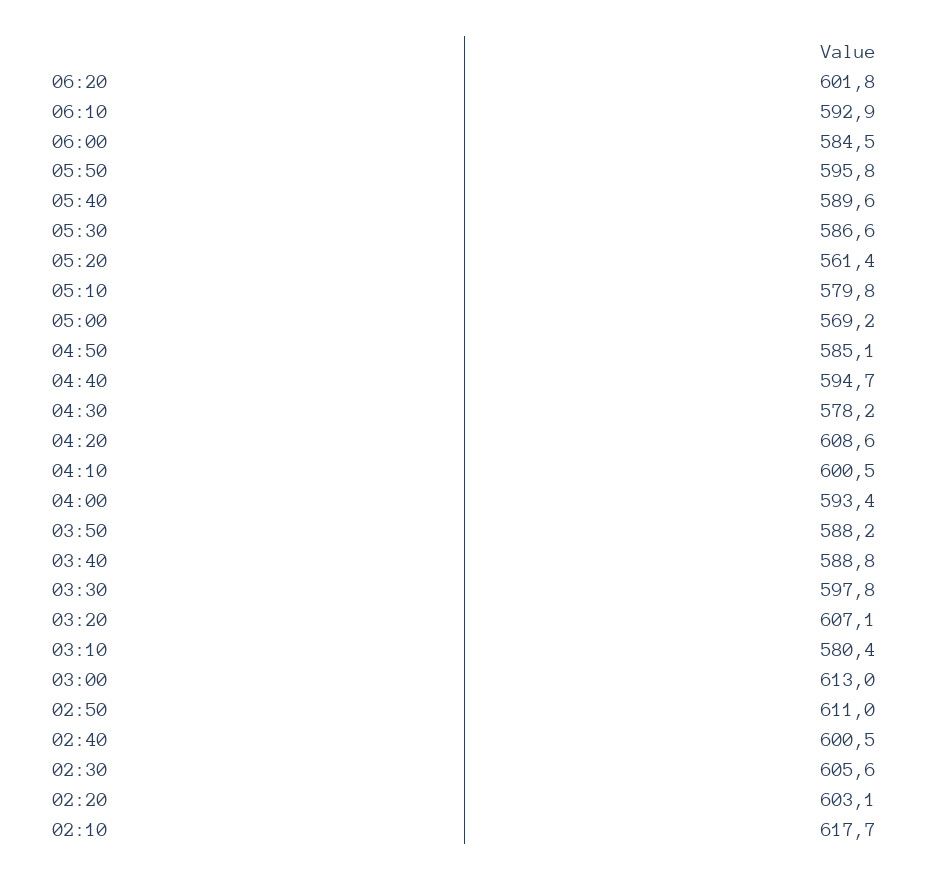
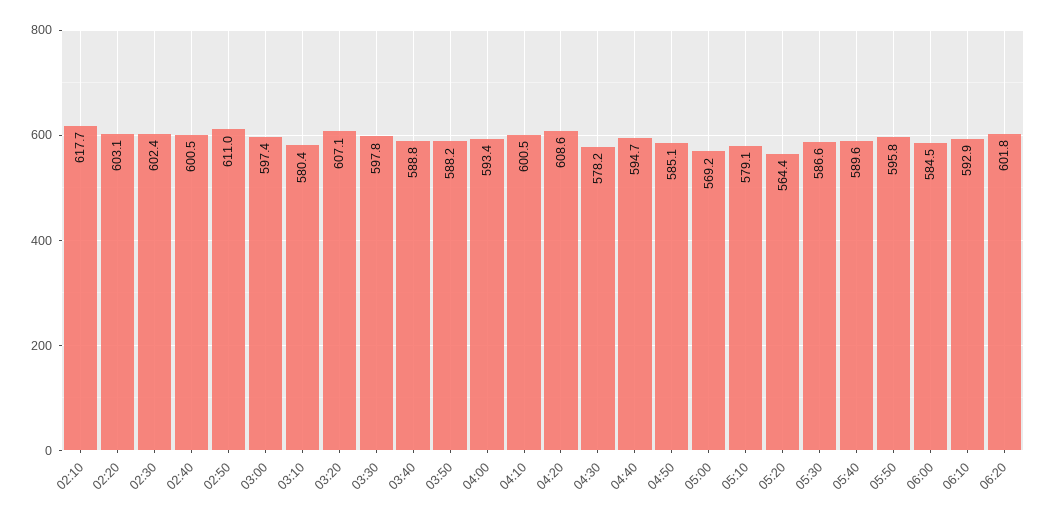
05:20: 561.4 -> 564.4
05:10: 579.8 -> 579.1
03:00: 613 -> 597.4
02:30: 605.6 -> 602.4

